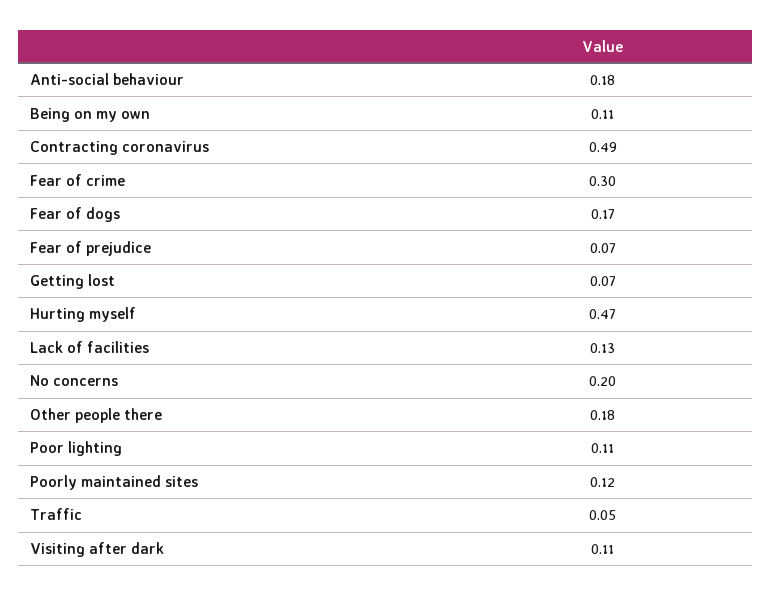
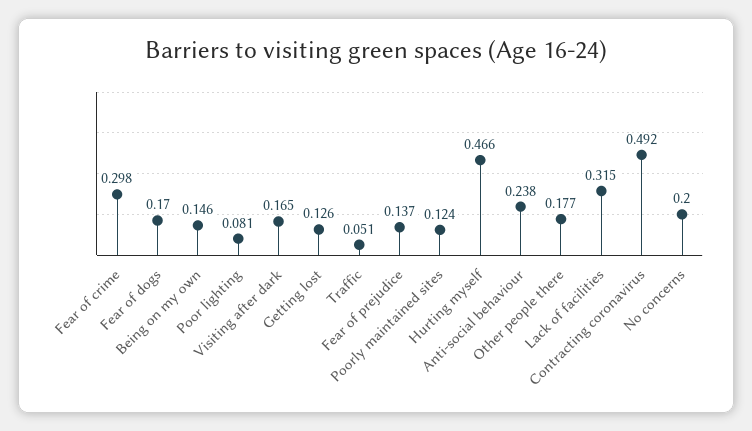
Anti-social behaviour: 0.18 -> 0.238
Being on my own: 0.11 -> 0.146
Fear of prejudice: 0.07 -> 0.137
Getting lost: 0.07 -> 0.126
Lack of facilities: 0.13 -> 0.315
Poor lighting: 0.11 -> 0.081
Visiting after dark: 0.11 -> 0.165

